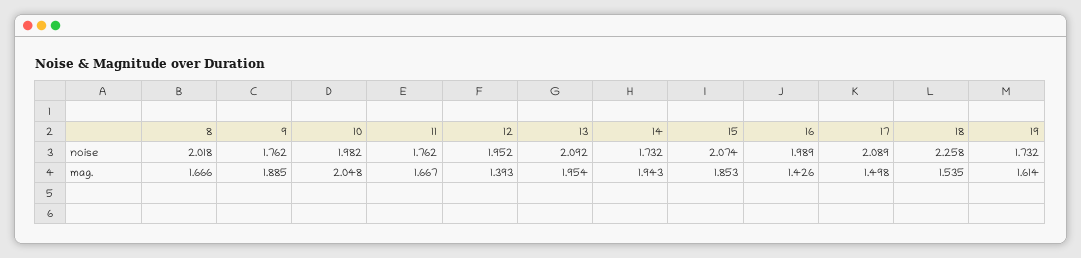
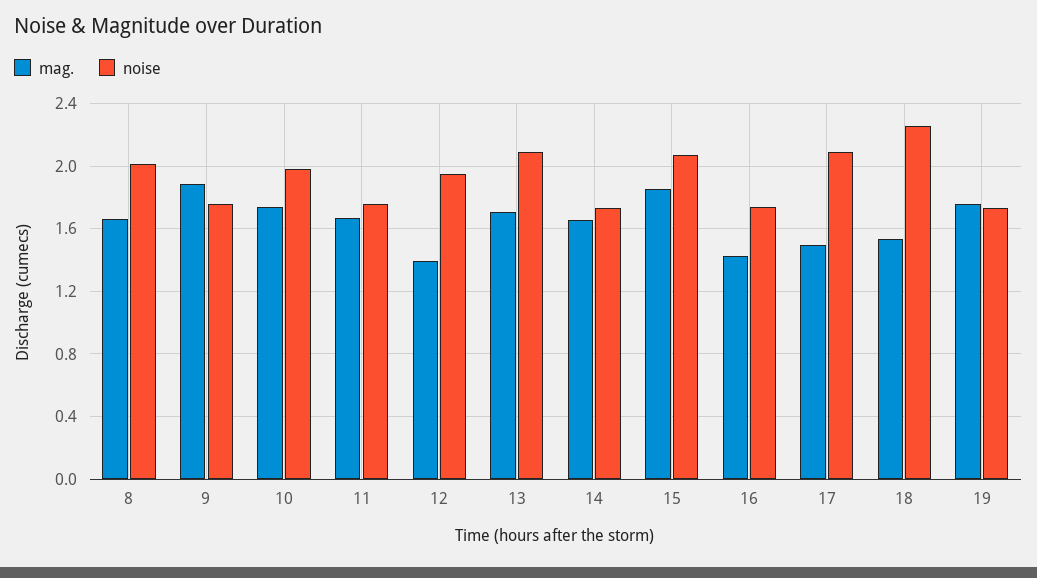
noise, 16: 1.989 -> 1.75
mag., 10: 2.048 -> 1.75
mag., 13: 1.954 -> 1.7
mag., 14: 1.943 -> 1.65
mag., 19: 1.614 -> 1.75

